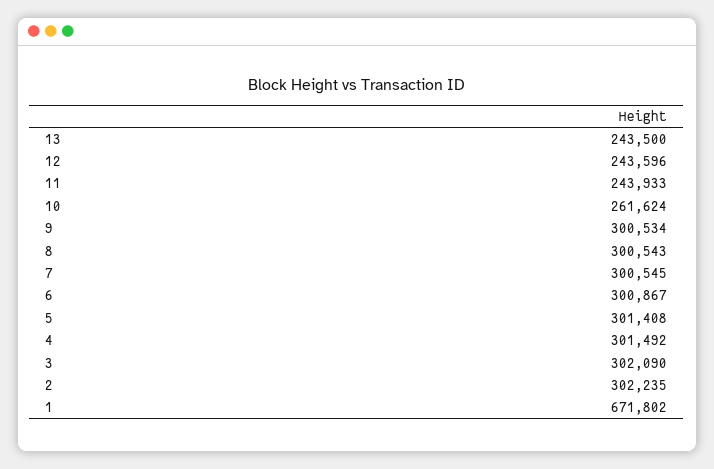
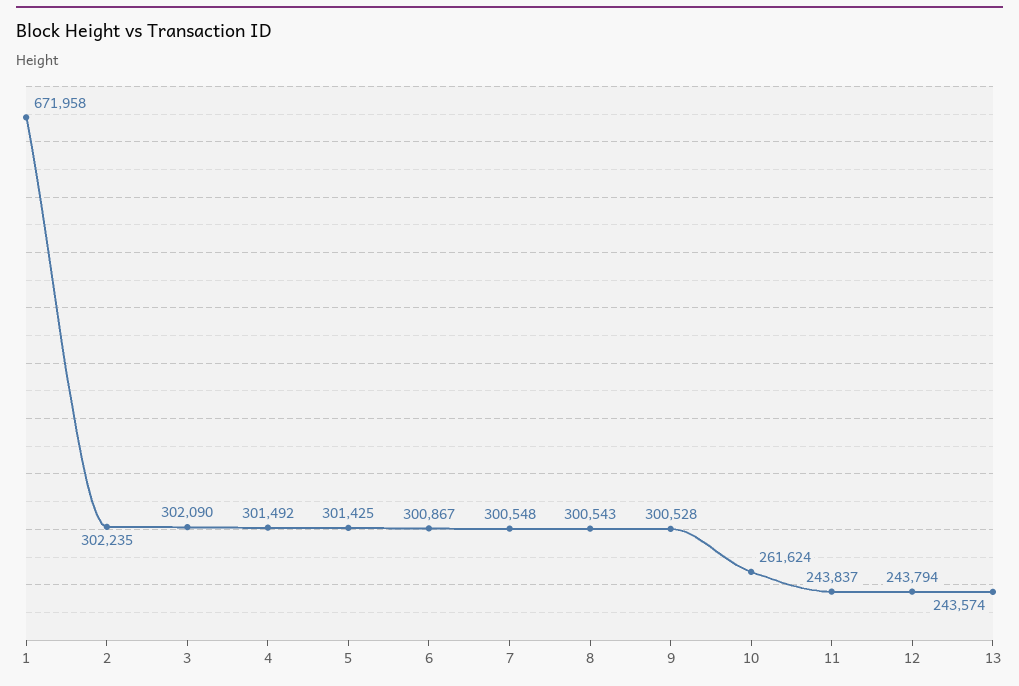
13: 243500 -> 243574
12: 243596 -> 243794
11: 243933 -> 243837
9: 300534 -> 300528
7: 300545 -> 300548
5: 301408 -> 301425
1: 671802 -> 671958

